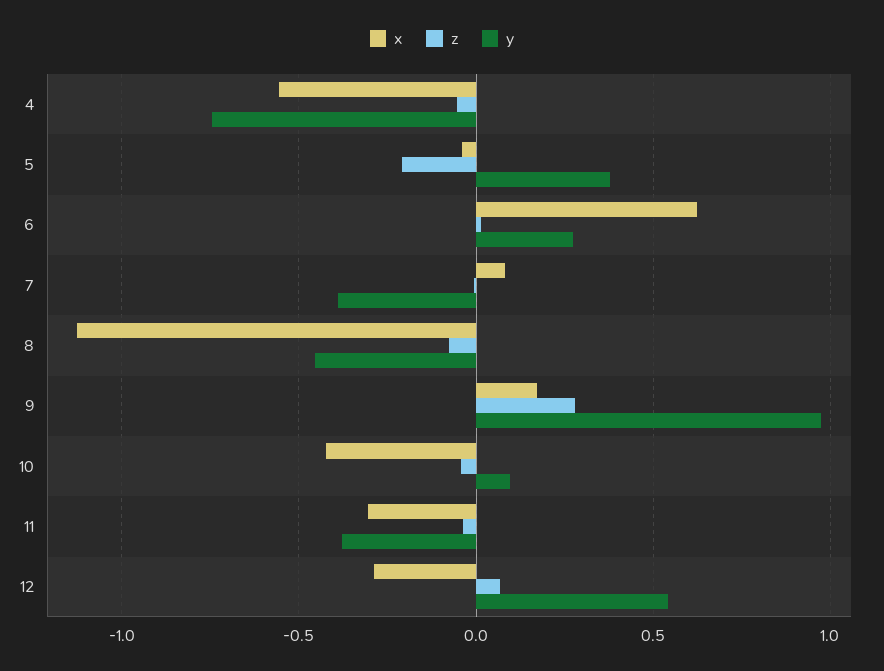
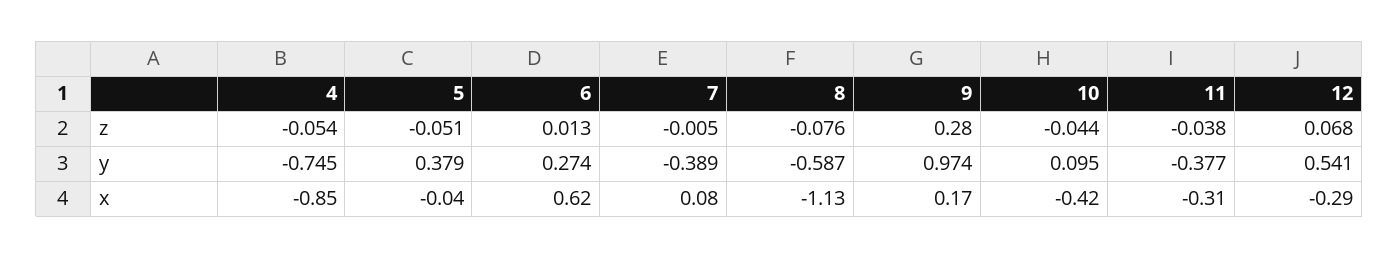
x, 4: -0.55 -> -0.85
z, 5: -0.2 -> -0.051
y, 8: -0.45 -> -0.587

